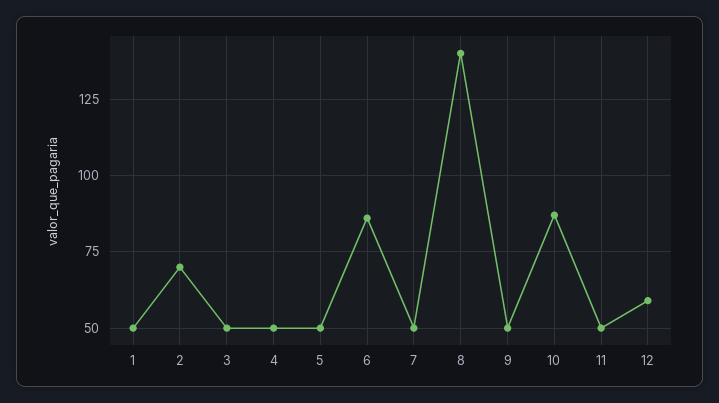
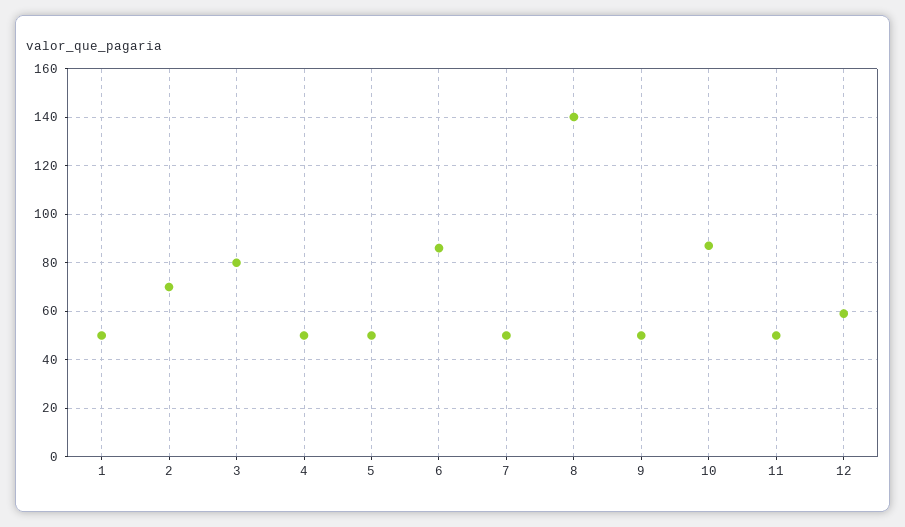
3: 50 -> 80

